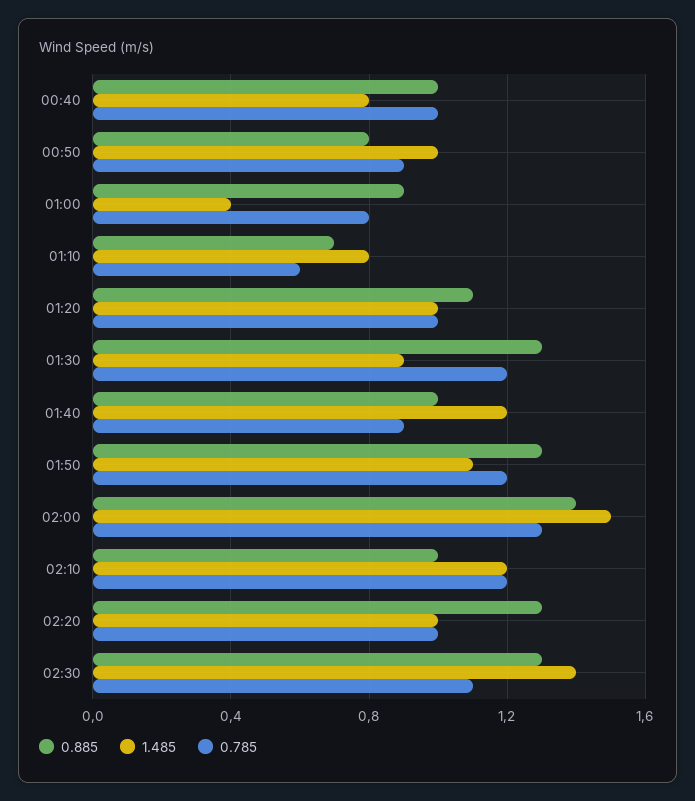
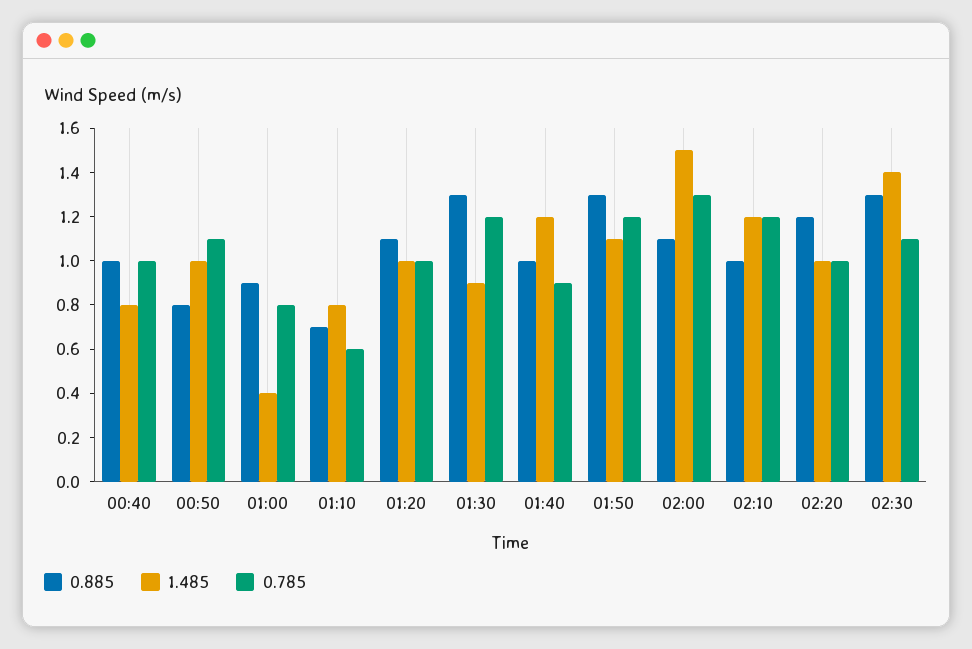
0.785, 00:50: 0.9 -> 1.1
0.885, 02:00: 1.4 -> 1.1
0.885, 02:20: 1.3 -> 1.2

